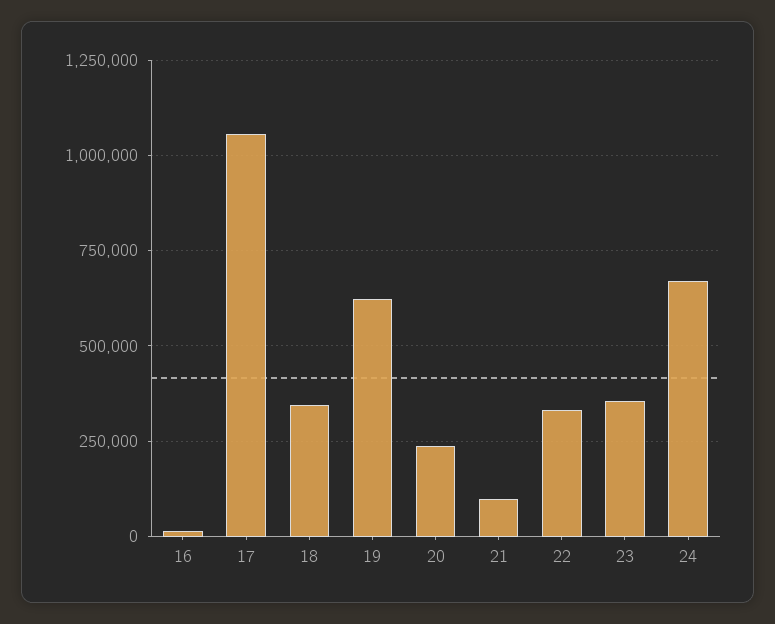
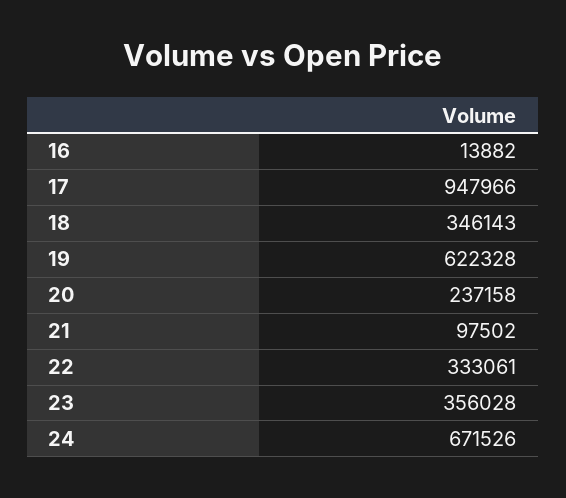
17: 1050000 -> 947966

